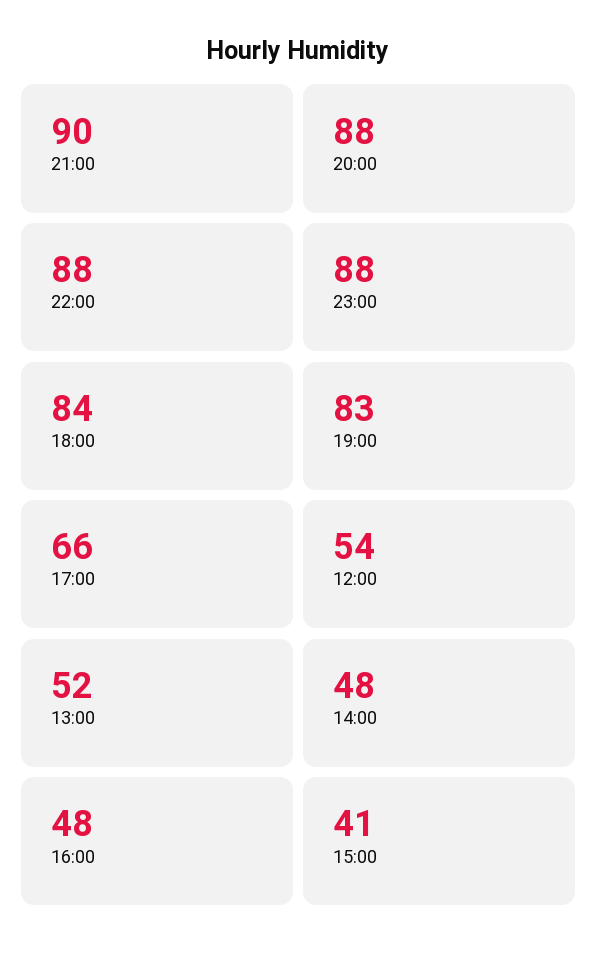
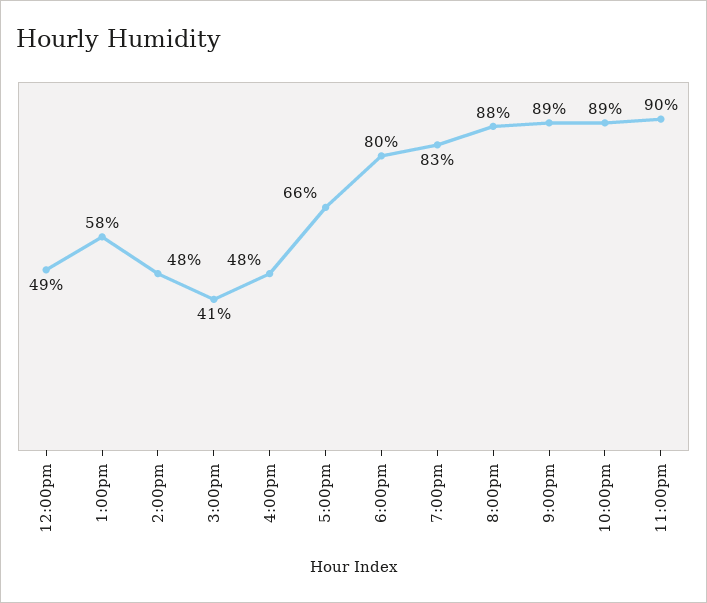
21:00: 90 -> 89
22:00: 88 -> 89
23:00: 88 -> 90
18:00: 84 -> 80
12:00: 54 -> 49
13:00: 52 -> 58

